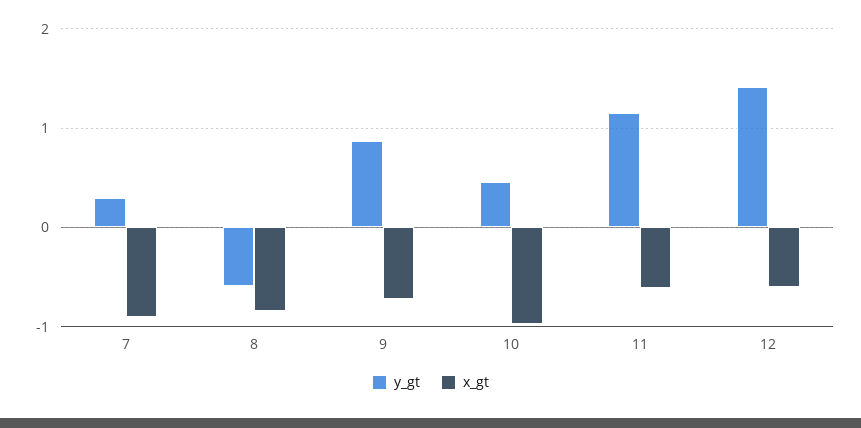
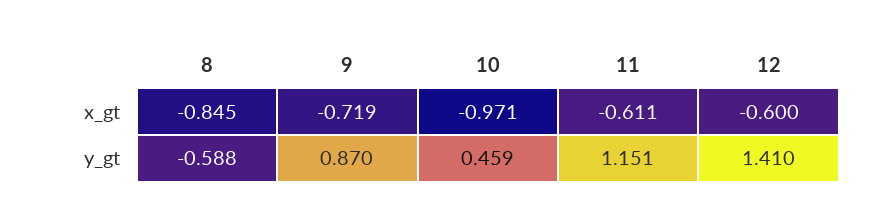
y_gt, 7: 0.3 -> none
x_gt, 7: -0.9 -> none

